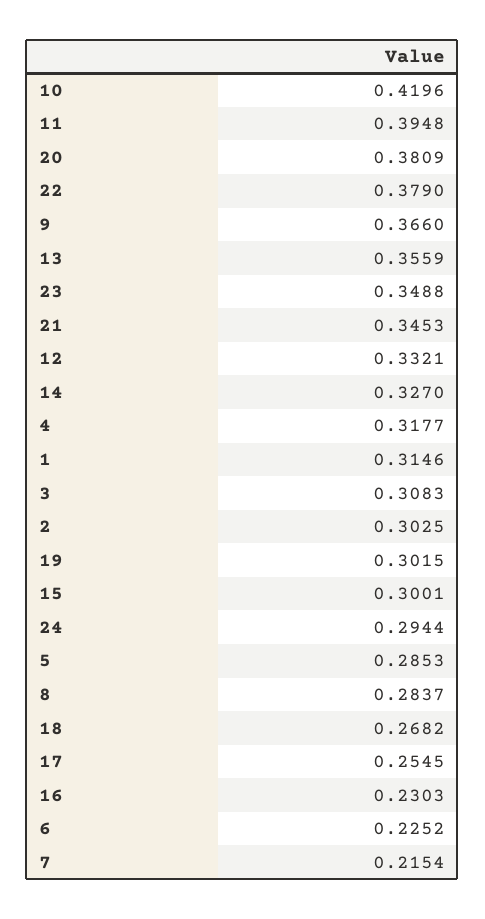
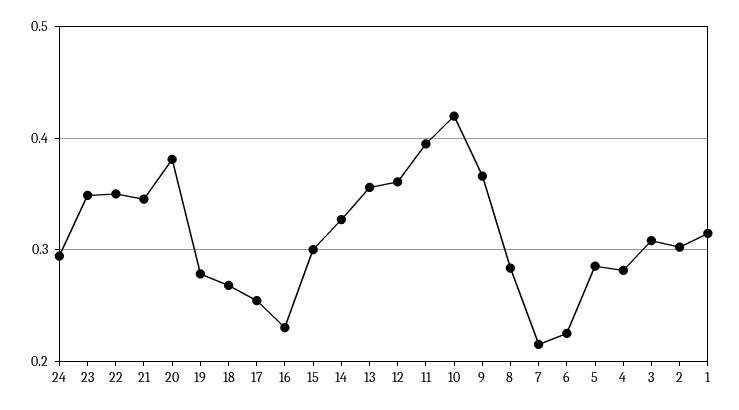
22: 0.379 -> 0.35
12: 0.3321 -> 0.36
4: 0.3177 -> 0.28
19: 0.3015 -> 0.28

